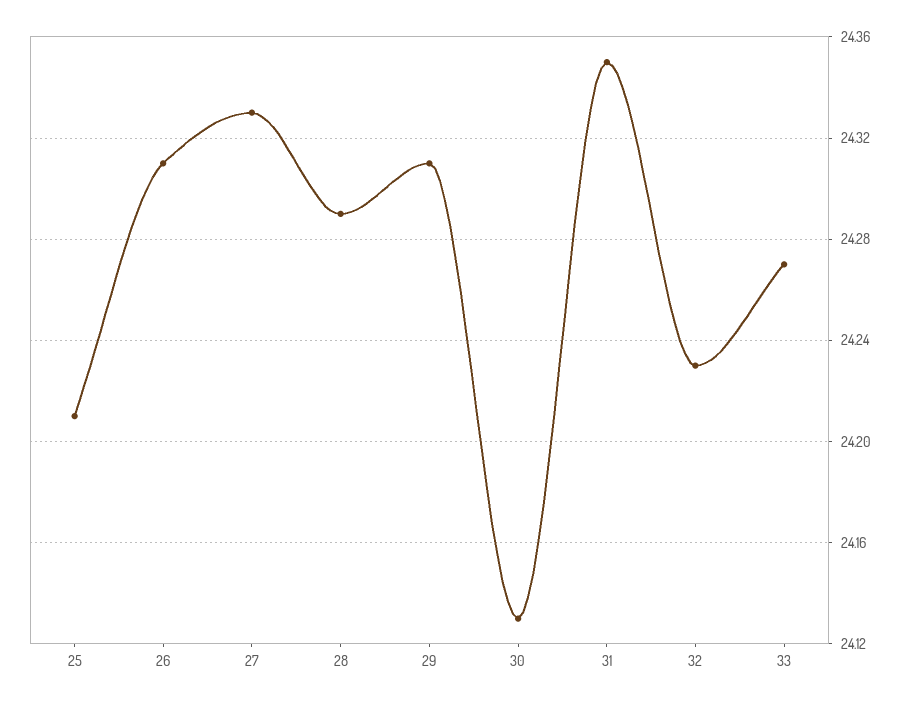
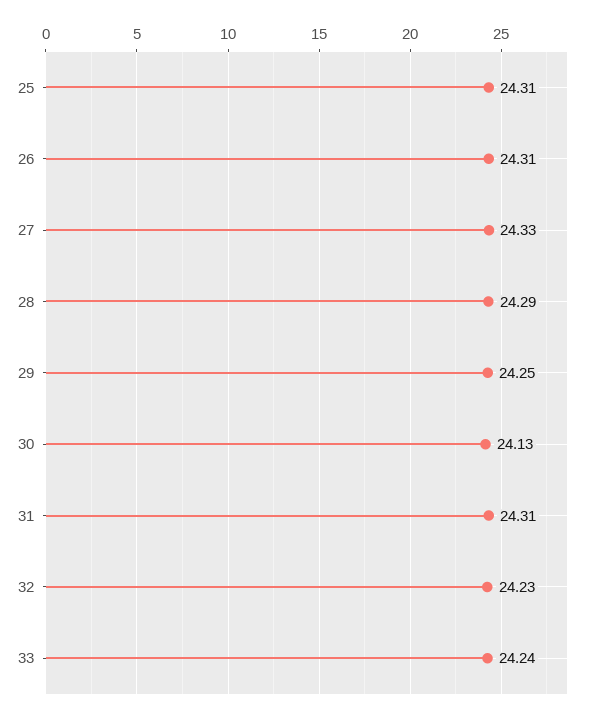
25: 24.21 -> 24.31
29: 24.31 -> 24.25
31: 24.35 -> 24.31
33: 24.27 -> 24.24

